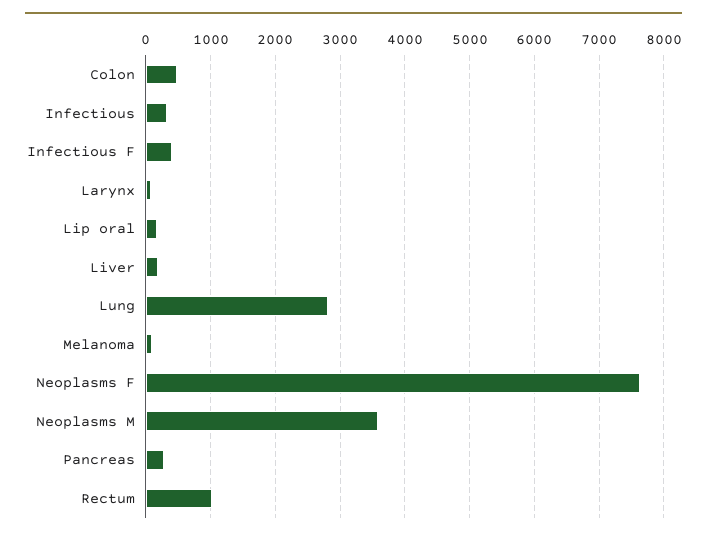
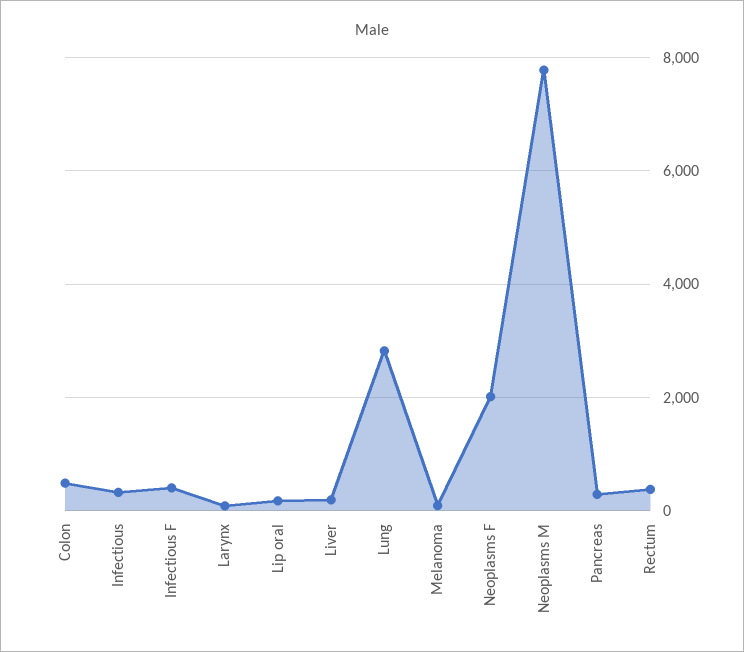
Neoplasms F: 7600 -> 2000
Neoplasms M: 3600 -> 7800
Rectum: 1000 -> 400

